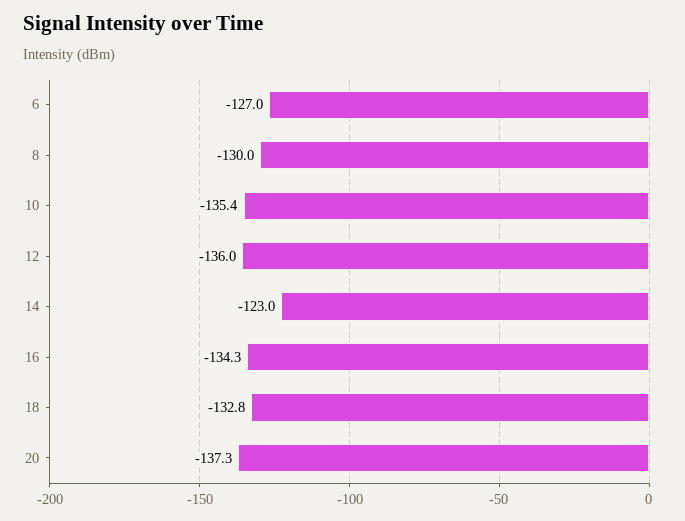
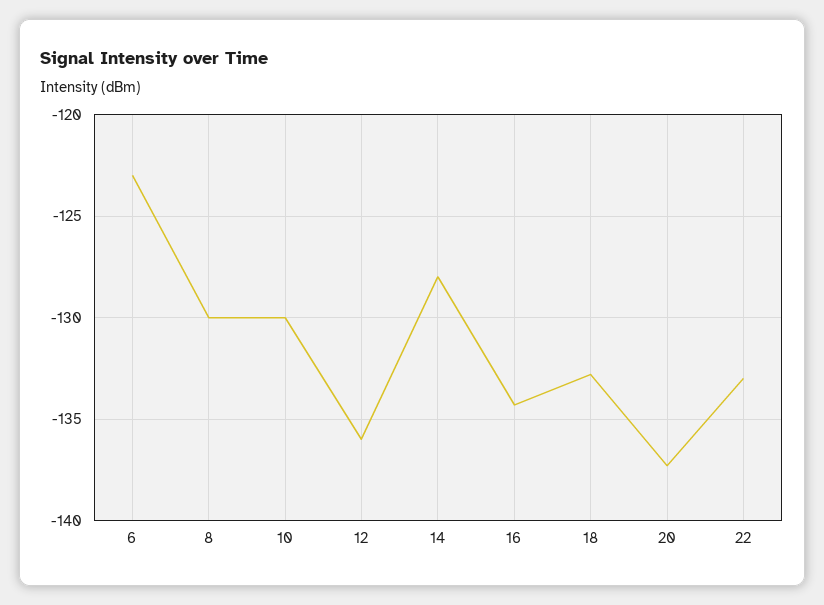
6: -127 -> -123
10: -135.4 -> -130
14: -123 -> -128
22: none -> -133

